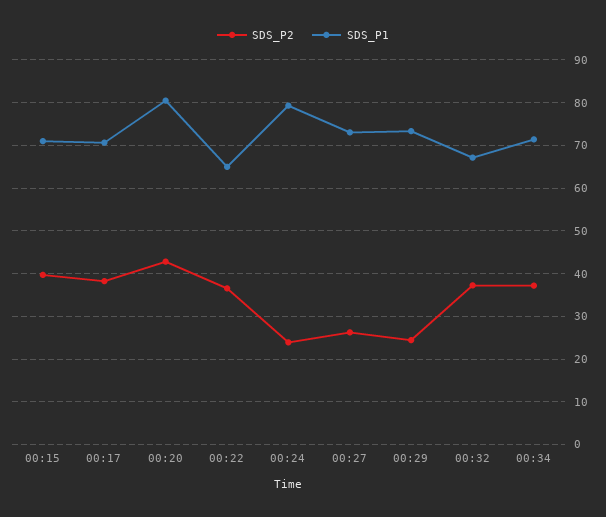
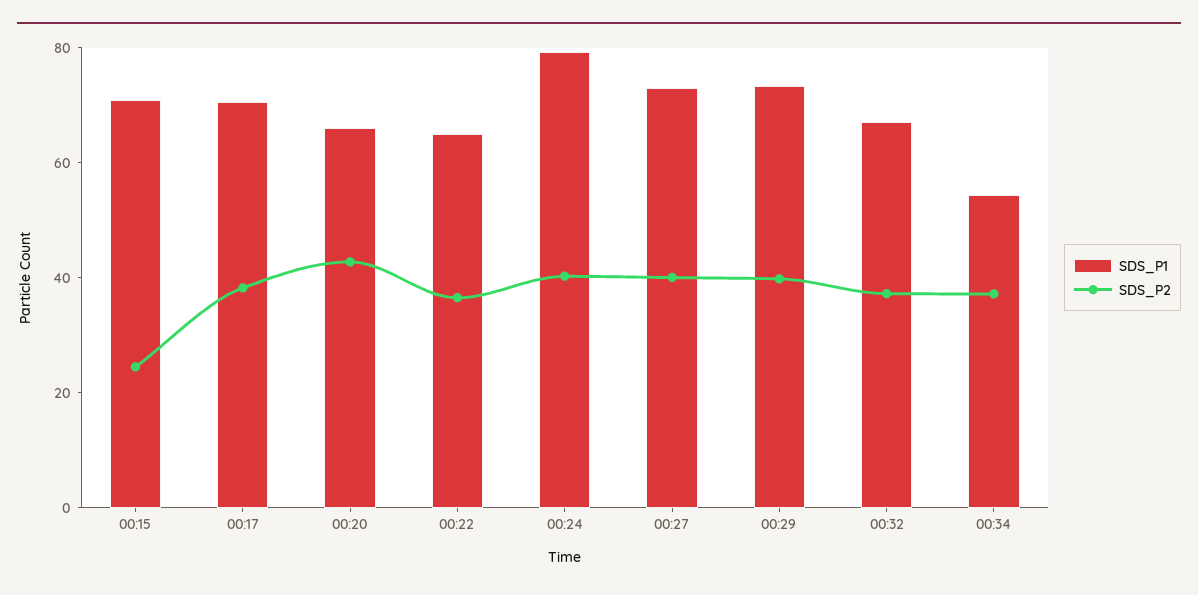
SDS_P2, 00:15: 40 -> 25
SDS_P1, 00:20: 80 -> 65
SDS_P2, 00:24: 24 -> 40
SDS_P2, 00:27: 26 -> 40
SDS_P2, 00:29: 24 -> 40
SDS_P1, 00:34: 72 -> 55

